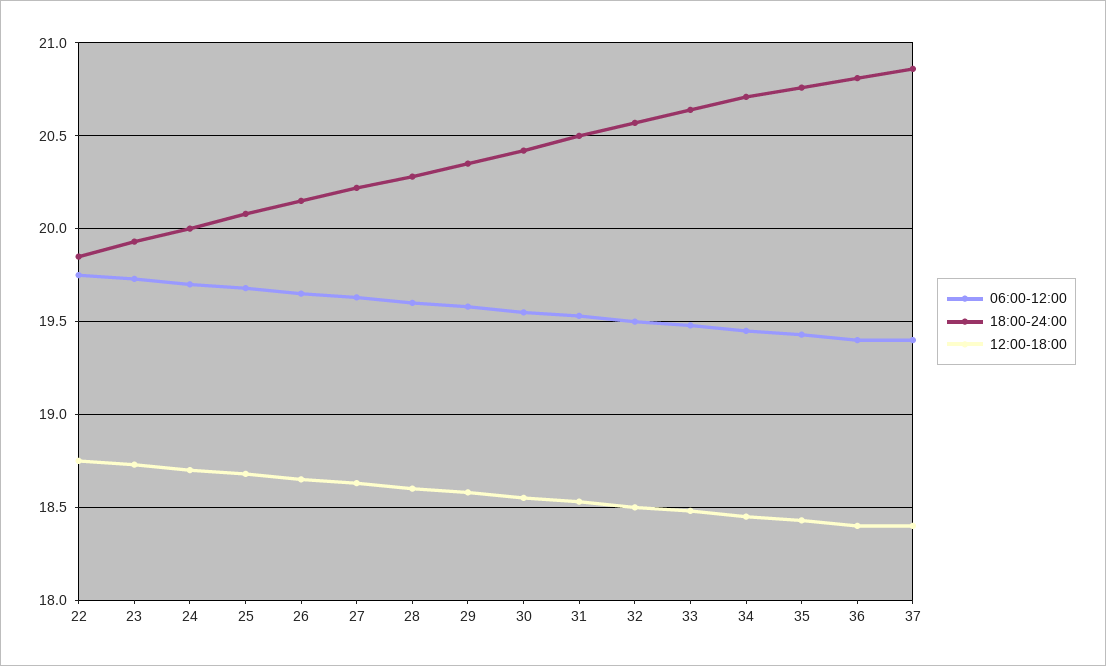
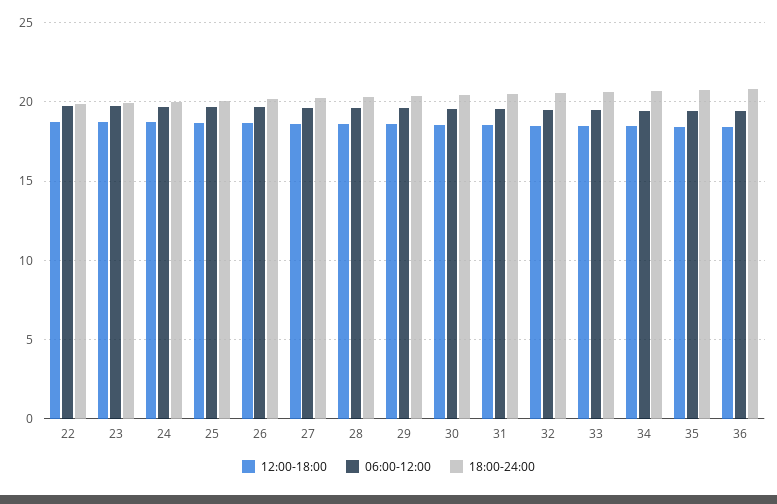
06:00-12:00, 37: 19.4 -> none
18:00-24:00, 37: 20.85 -> none
12:00-18:00, 37: 18.4 -> none

